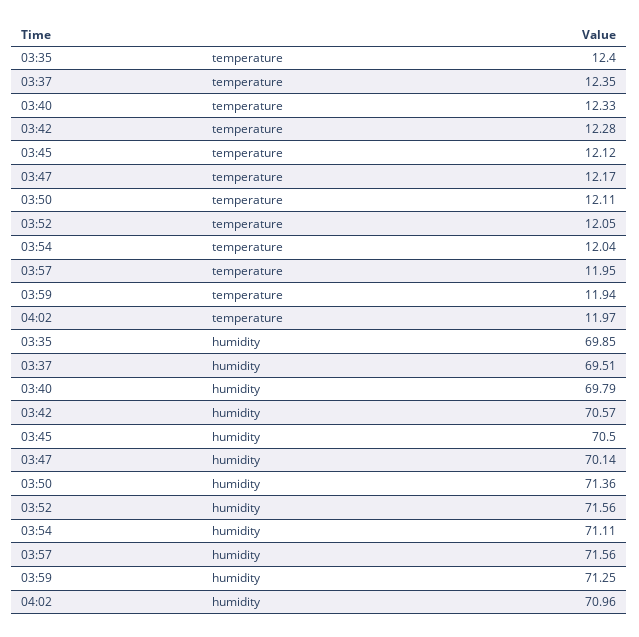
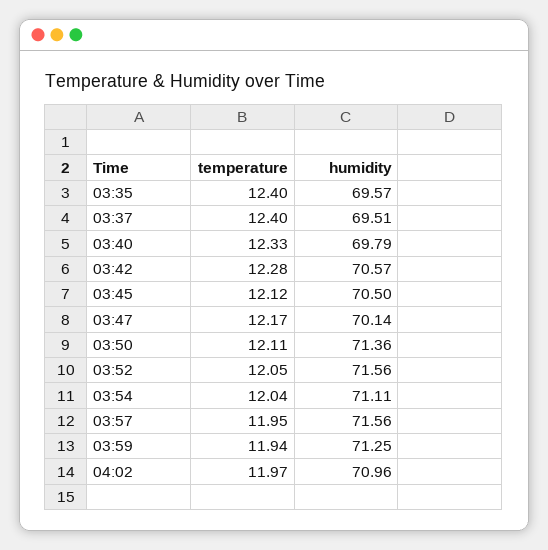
03:37, temperature: 12.35 -> 12.4
03:35, humidity: 69.85 -> 69.57

